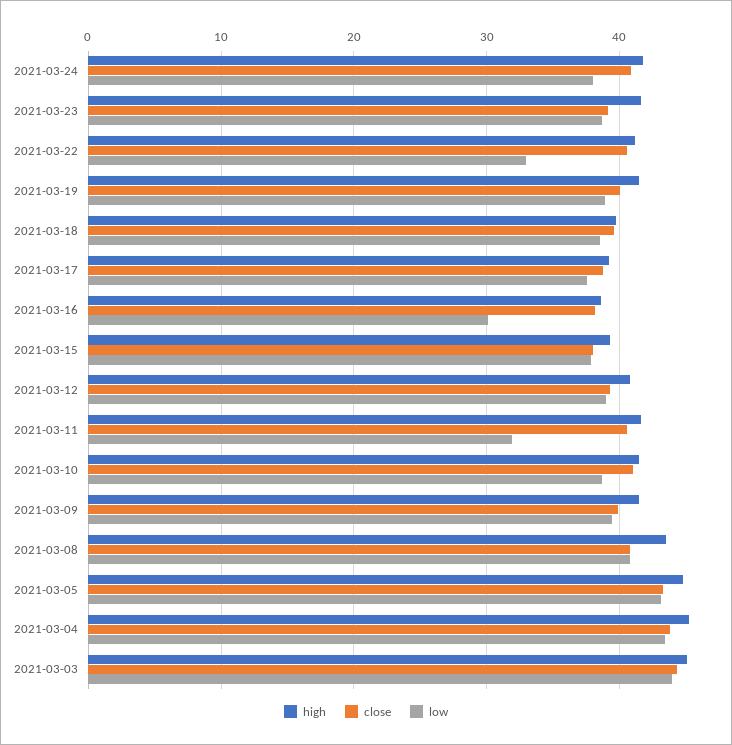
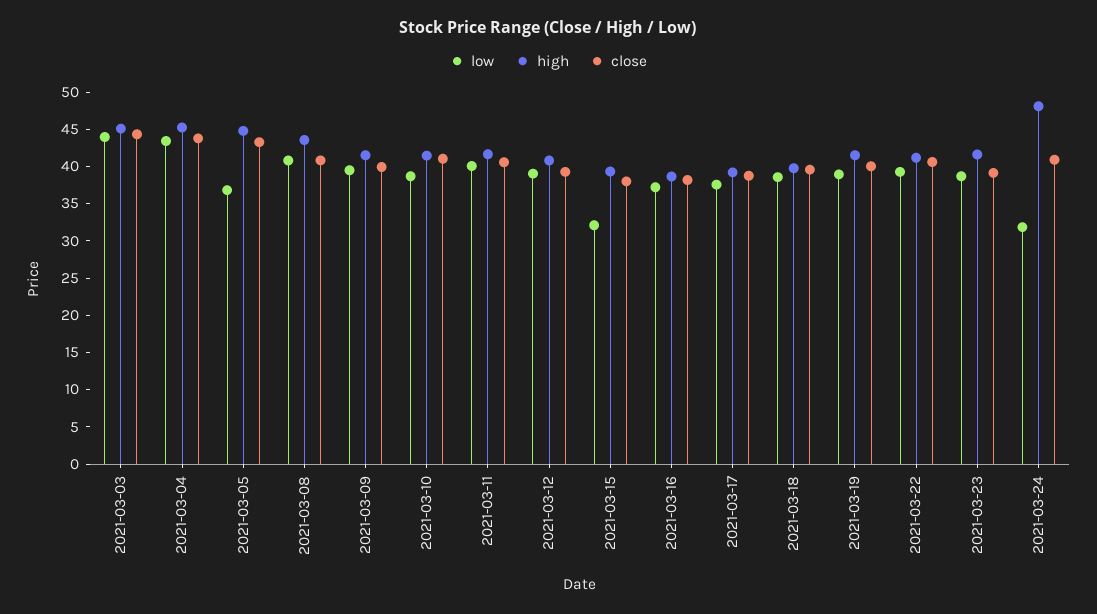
high, 2021-03-24: 42 -> 47.5
low, 2021-03-24: 38 -> 32.5
low, 2021-03-22: 33 -> 40
low, 2021-03-16: 30 -> 37.5
low, 2021-03-15: 38 -> 32.5
low, 2021-03-11: 32 -> 40
low, 2021-03-05: 43 -> 37.5

